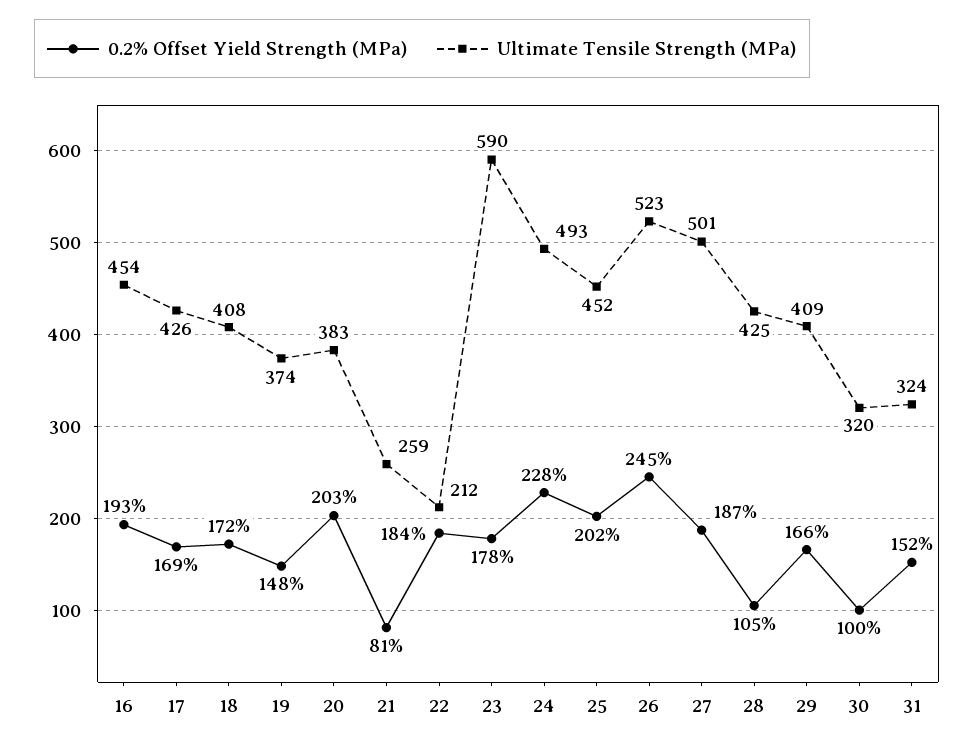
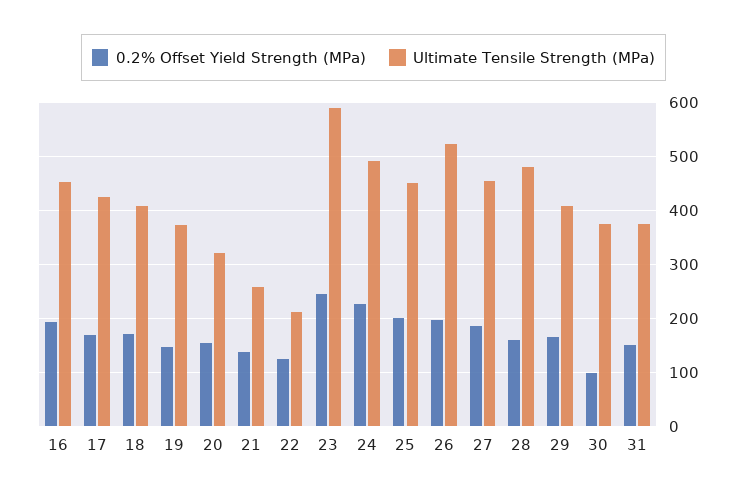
0.2% Offset Yield Strength (MPa), 20: 203 -> 160
Ultimate Tensile Strength (MPa), 20: 383 -> 320
0.2% Offset Yield Strength (MPa), 21: 81 -> 140
0.2% Offset Yield Strength (MPa), 22: 184 -> 120
0.2% Offset Yield Strength (MPa), 23: 178 -> 240
0.2% Offset Yield Strength (MPa), 26: 245 -> 200
Ultimate Tensile Strength (MPa), 27: 501 -> 460
0.2% Offset Yield Strength (MPa), 28: 105 -> 160
Ultimate Tensile Strength (MPa), 28: 425 -> 480
Ultimate Tensile Strength (MPa), 30: 320 -> 380
Ultimate Tensile Strength (MPa), 31: 324 -> 380

